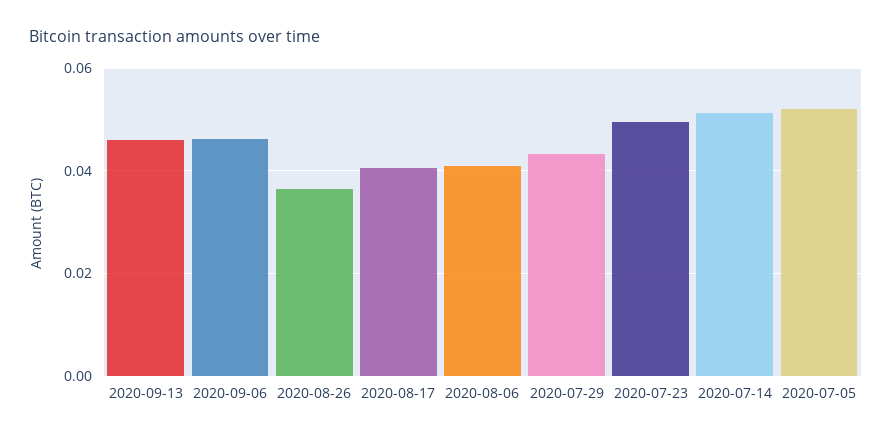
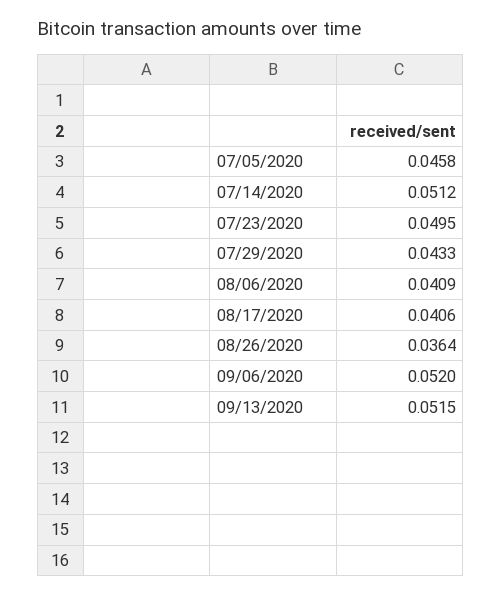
2020-09-13: 0.046 -> 0.0515
2020-09-06: 0.046 -> 0.052
2020-07-05: 0.052 -> 0.0458

